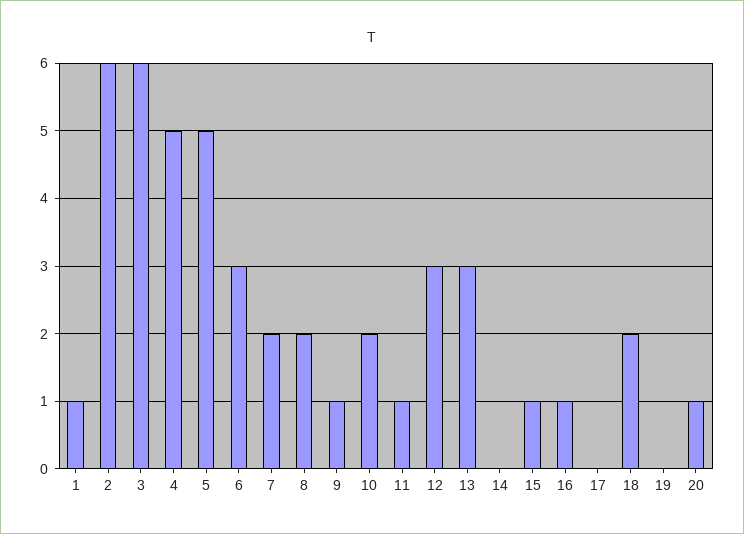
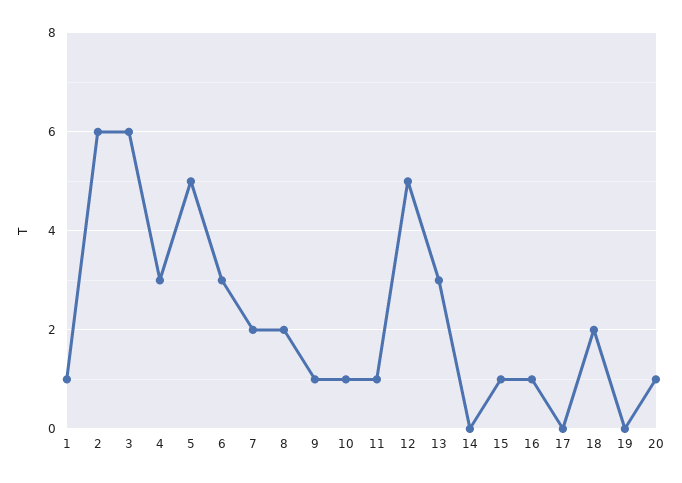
4: 5 -> 3
10: 2 -> 1
12: 3 -> 5

